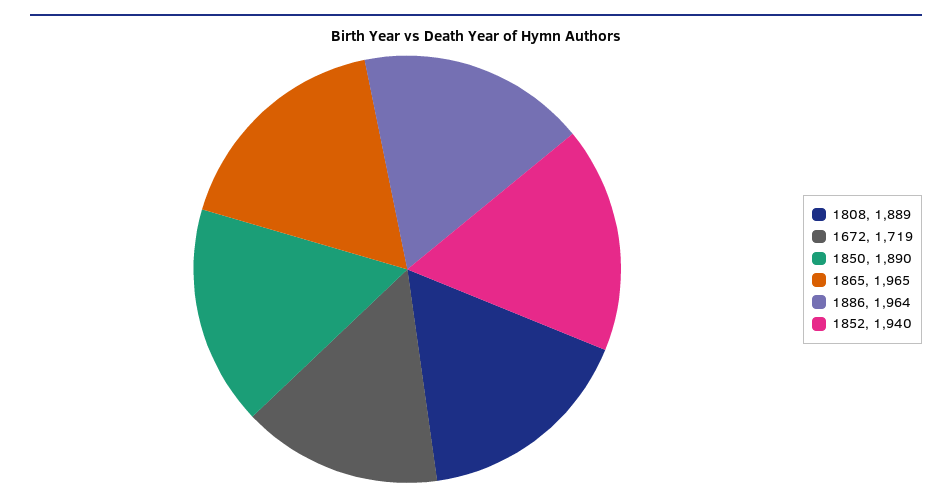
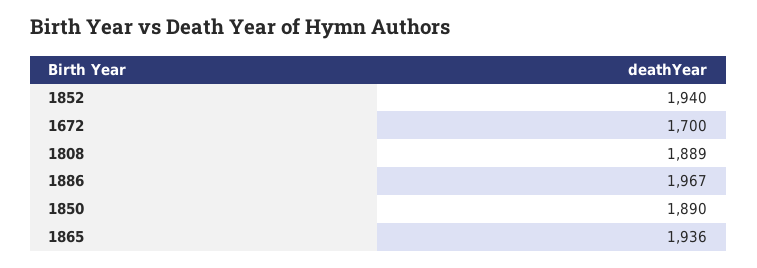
1672: 1719 -> 1700
1865: 1965 -> 1936
1886: 1964 -> 1967

